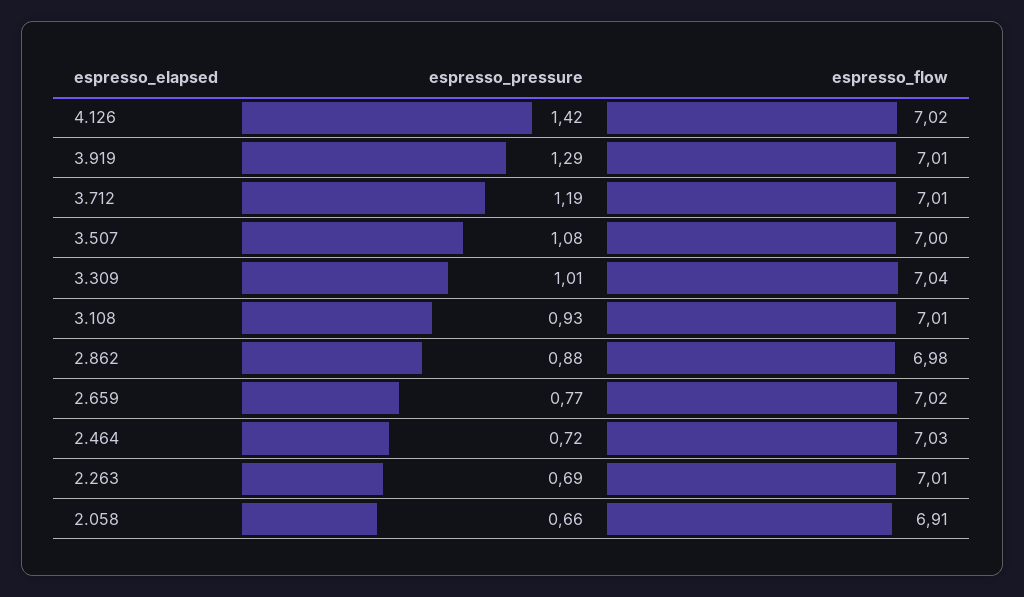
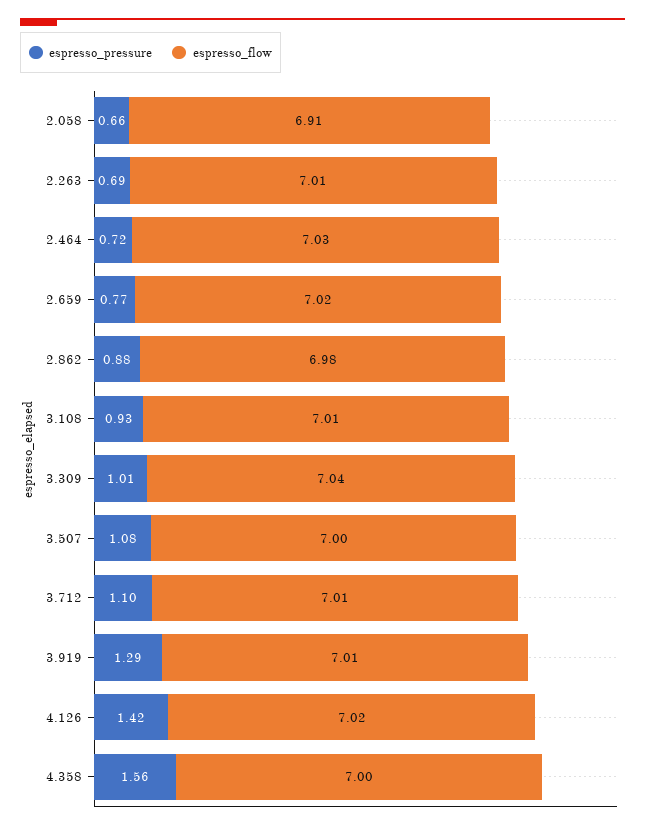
espresso_pressure, 3.712: 1.19 -> 1.1
espresso_pressure, 4.358: none -> 1.56
espresso_flow, 4.358: none -> 7

